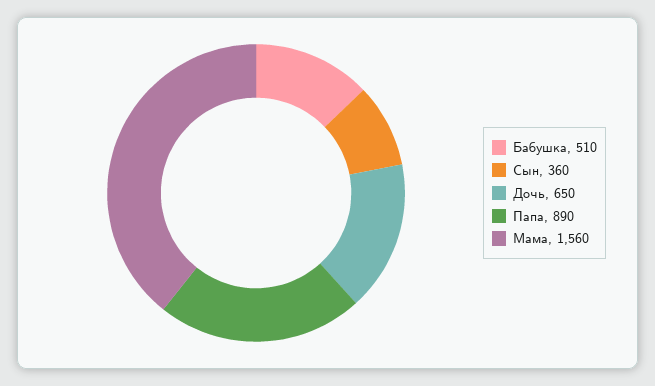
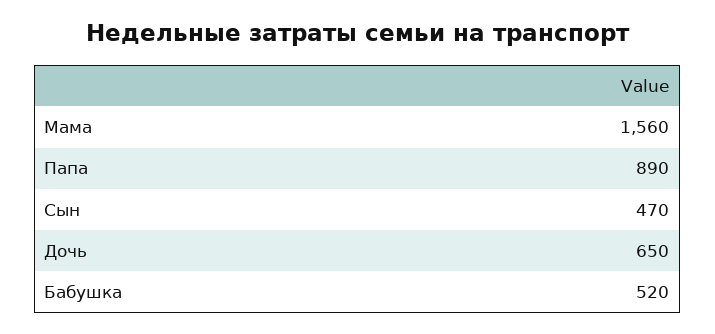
Бабушка: 510 -> 520
Сын: 360 -> 470

